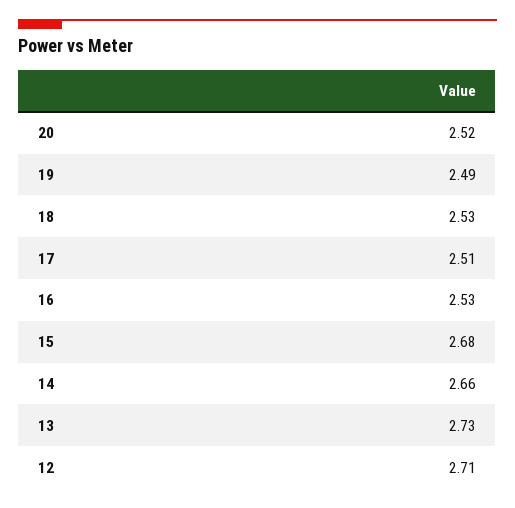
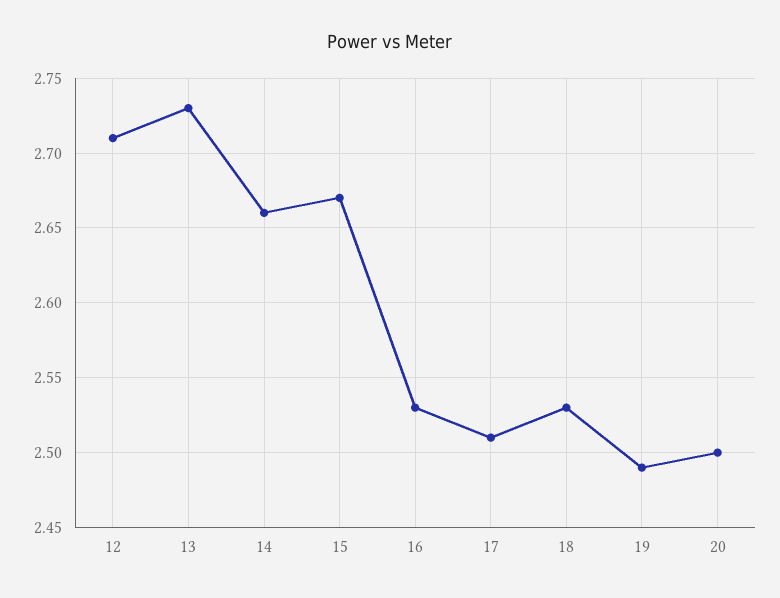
20: 2.52 -> 2.5
15: 2.68 -> 2.67

